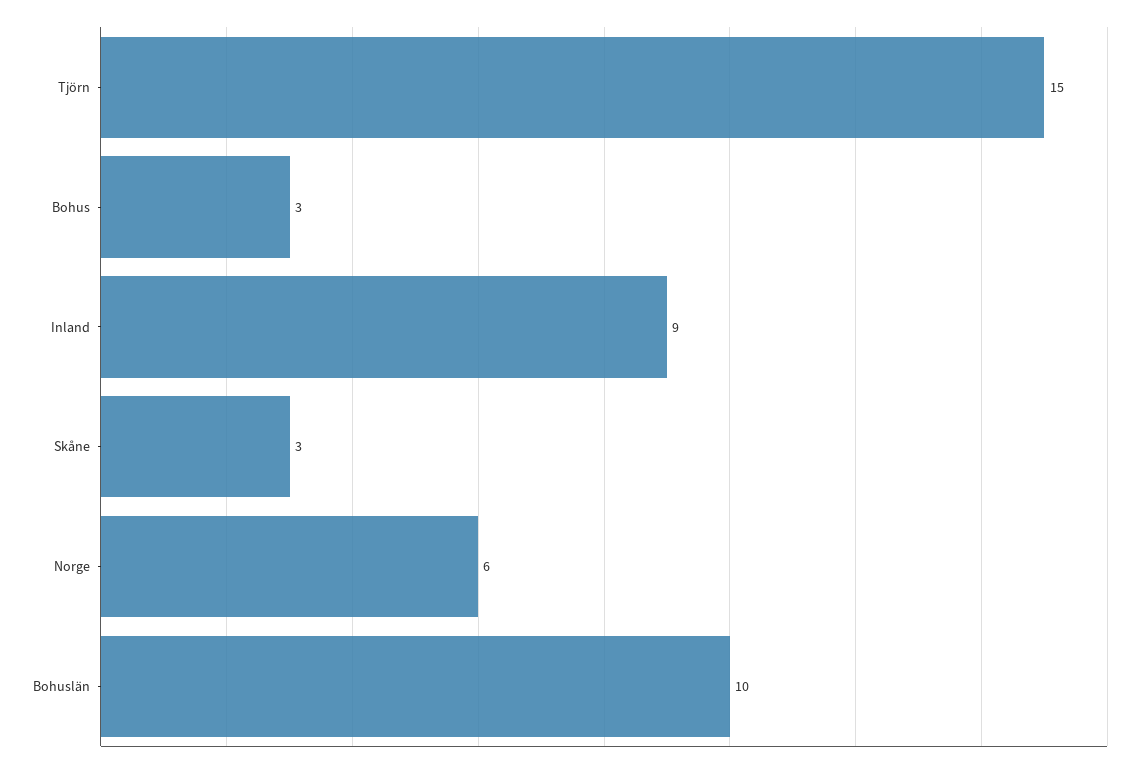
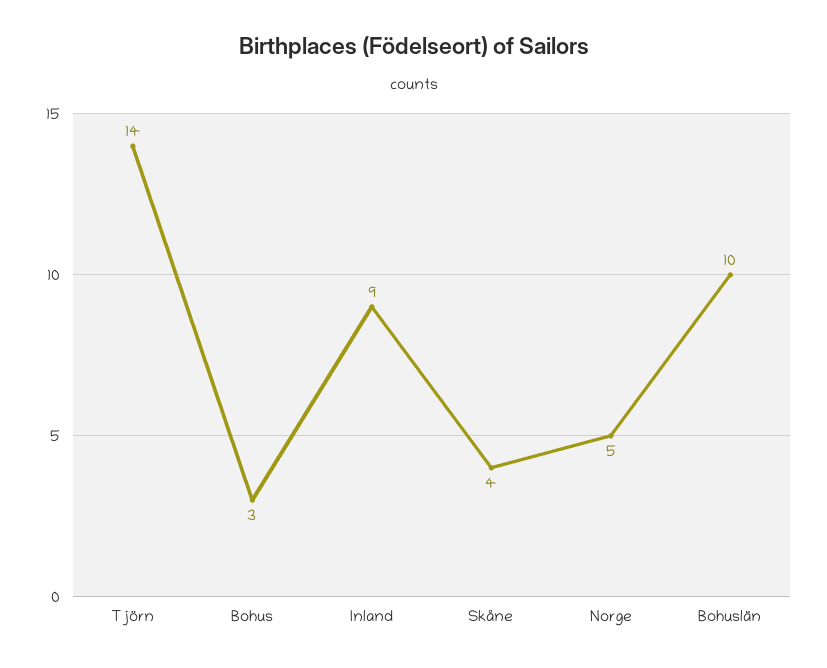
Tjörn: 15 -> 14
Skåne: 3 -> 4
Norge: 6 -> 5

